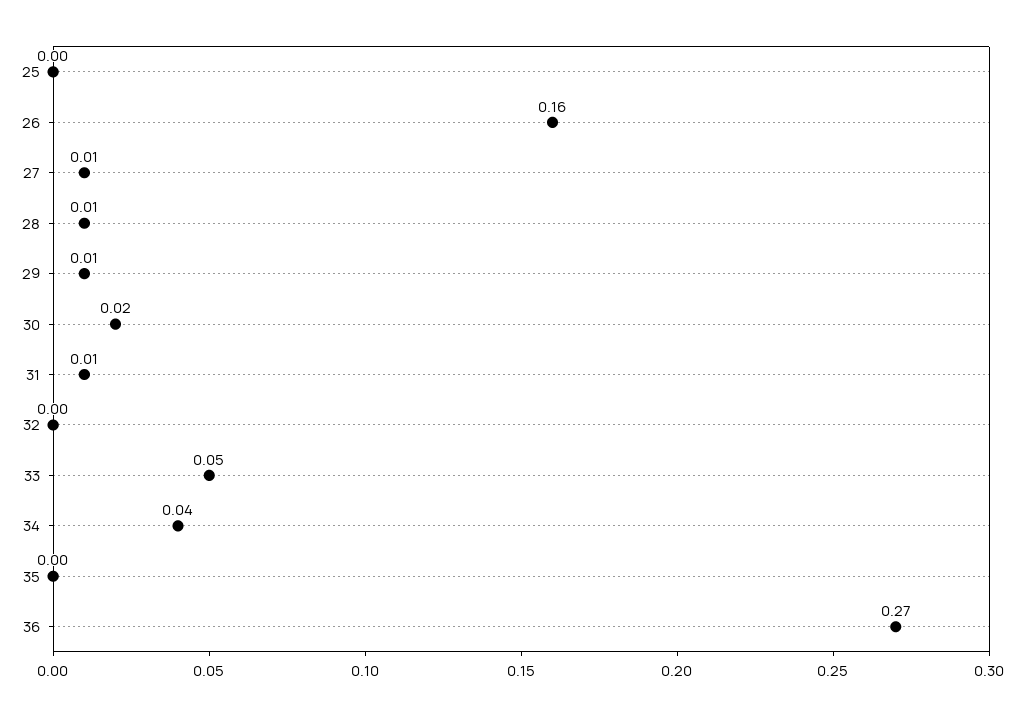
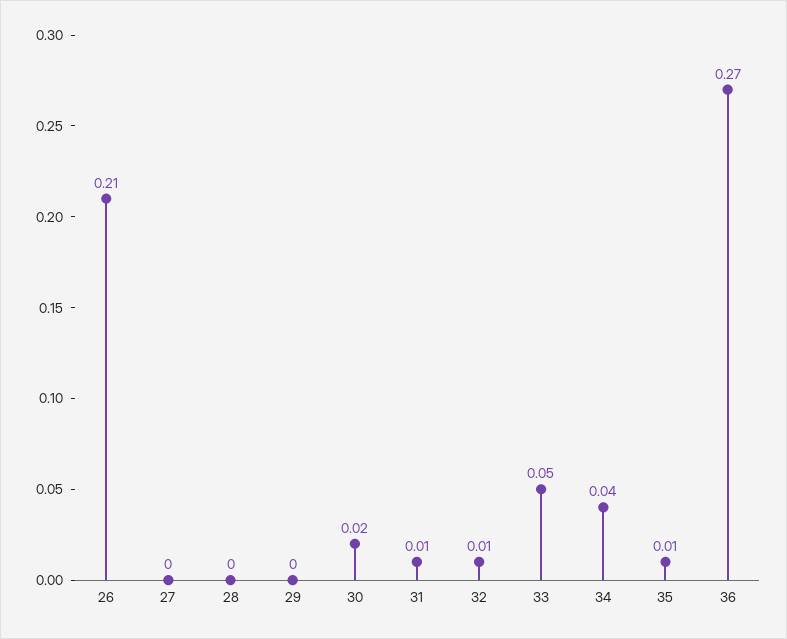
25: 0 -> none
26: 0.16 -> 0.21
27: 0.01 -> 0
28: 0.01 -> 0
29: 0.01 -> 0
32: 0 -> 0.01
35: 0 -> 0.01

